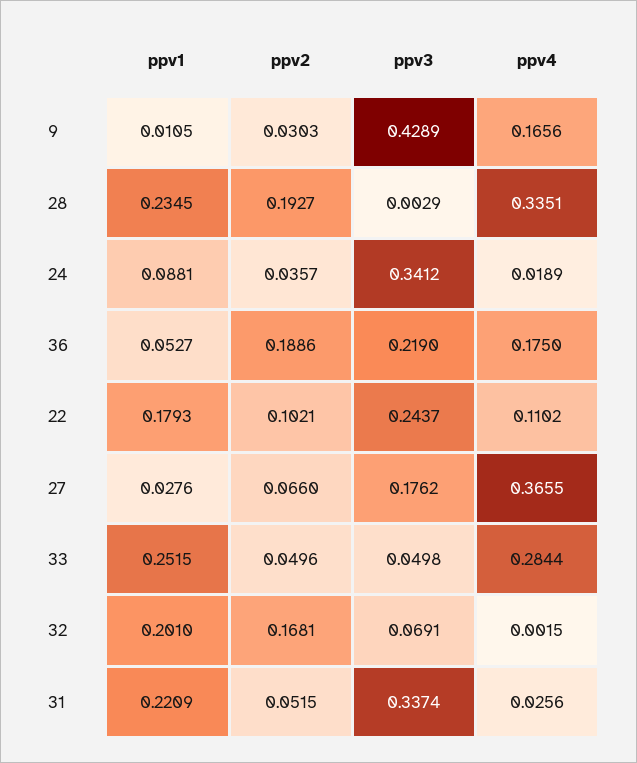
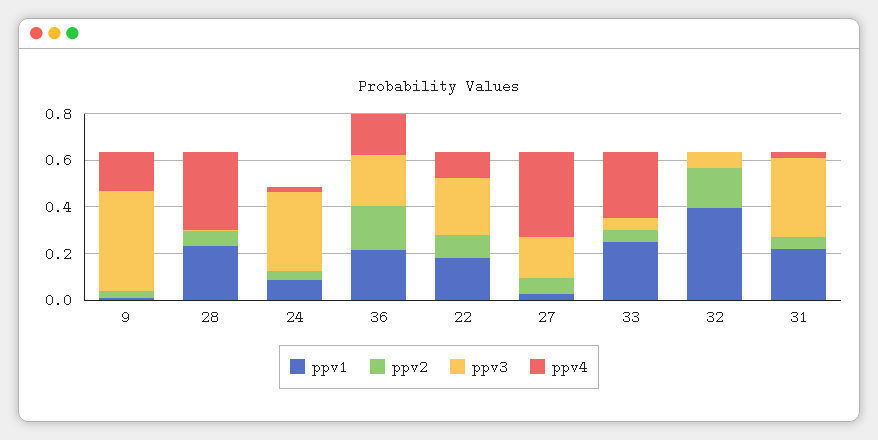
ppv2, 28: 0.1927 -> 0.05
ppv1, 36: 0.0527 -> 0.2
ppv1, 32: 0.201 -> 0.4

